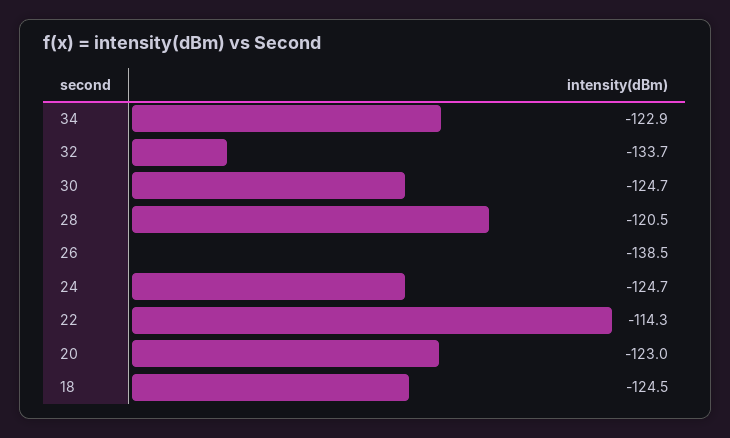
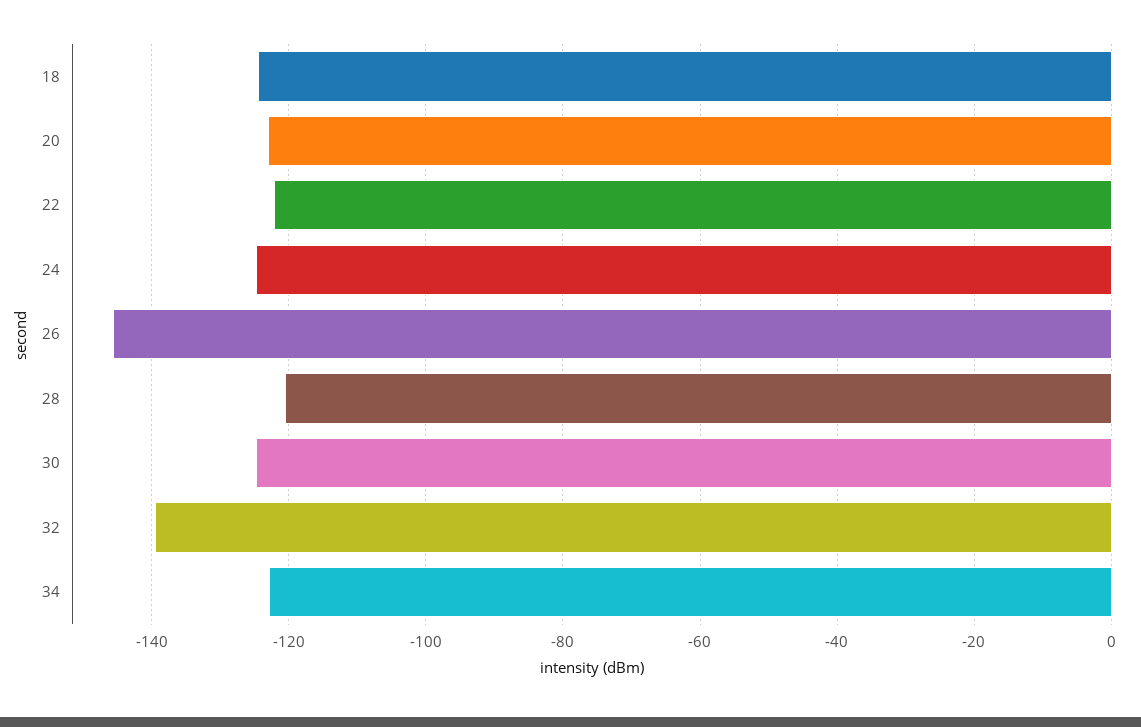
32: -133.7 -> -140
26: -138.5 -> -146
22: -114.3 -> -122

